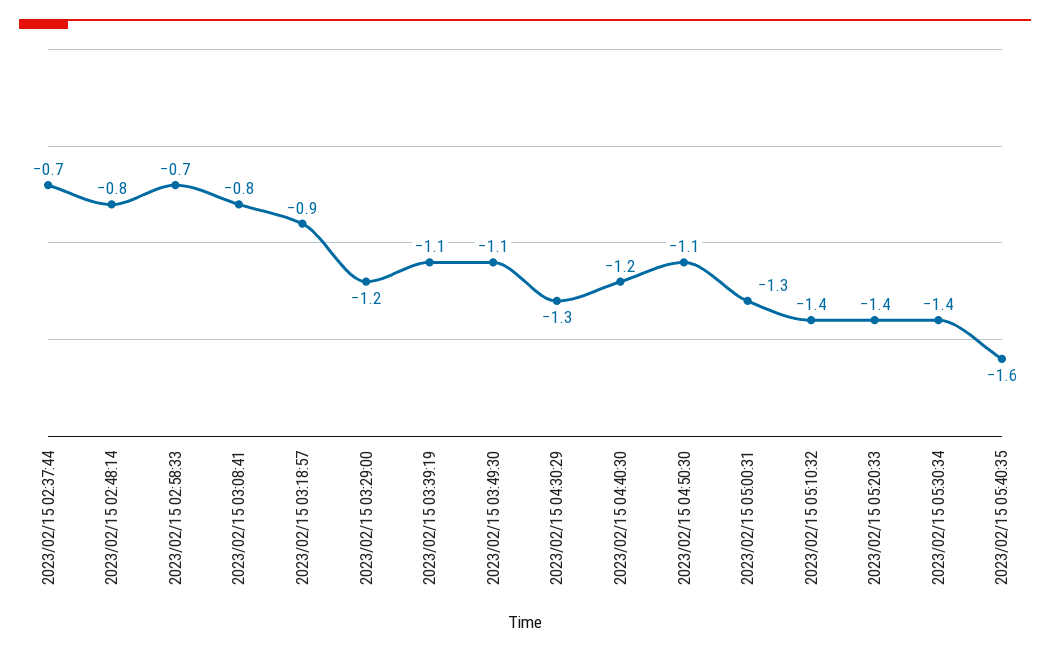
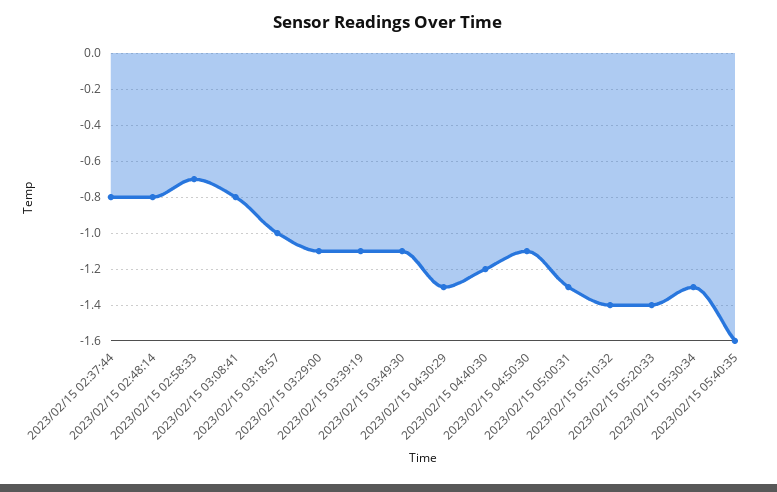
2023/02/15 02:37:44: -0.7 -> -0.8
2023/02/15 03:18:57: -0.9 -> -1
2023/02/15 03:29:00: -1.2 -> -1.1
2023/02/15 05:30:34: -1.4 -> -1.3

